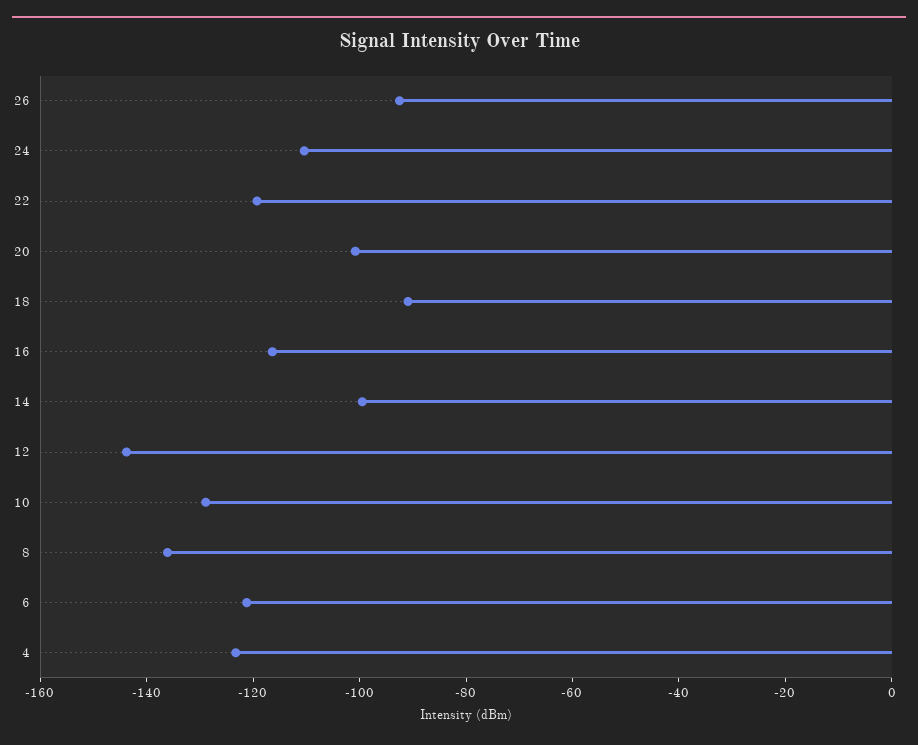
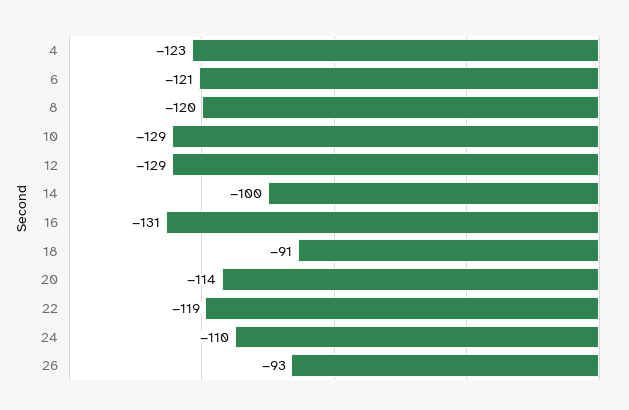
20: -100 -> -114
16: -115 -> -131
12: -145 -> -129
8: -135 -> -120

